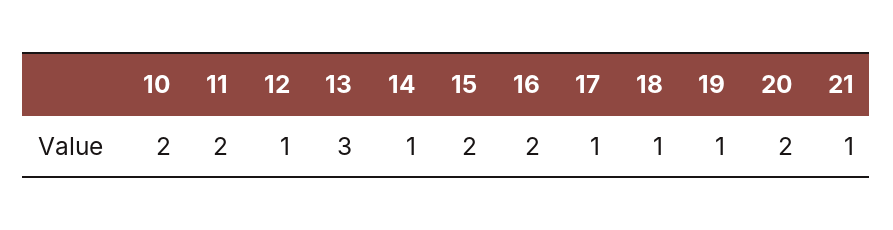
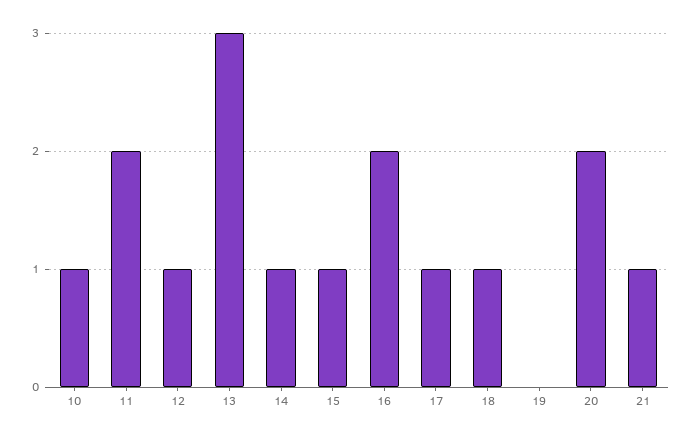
10: 2 -> 1
15: 2 -> 1
19: 1 -> 0

